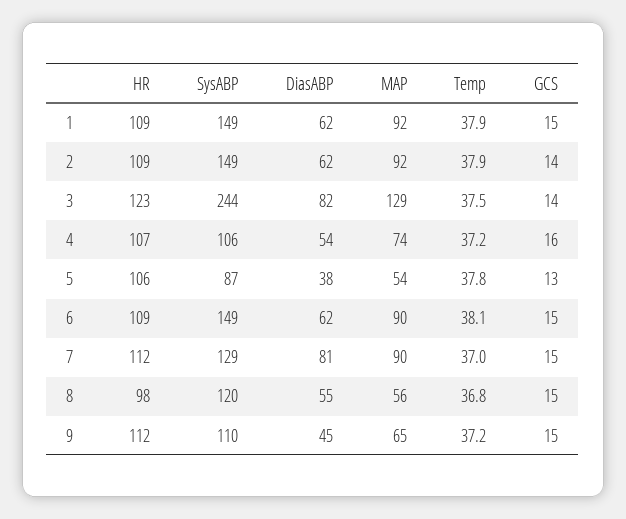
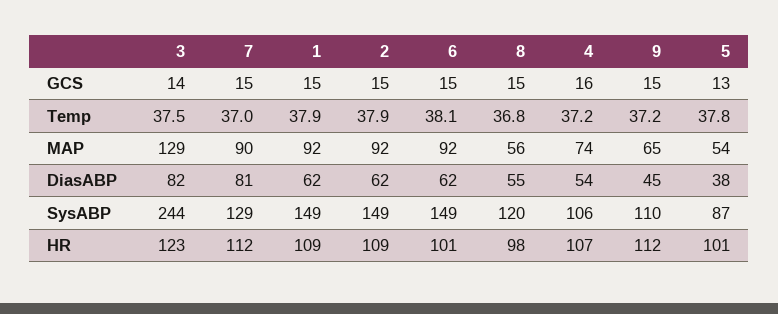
GCS, 2: 14 -> 15
HR, 5: 106 -> 101
HR, 6: 109 -> 101
MAP, 6: 90 -> 92

